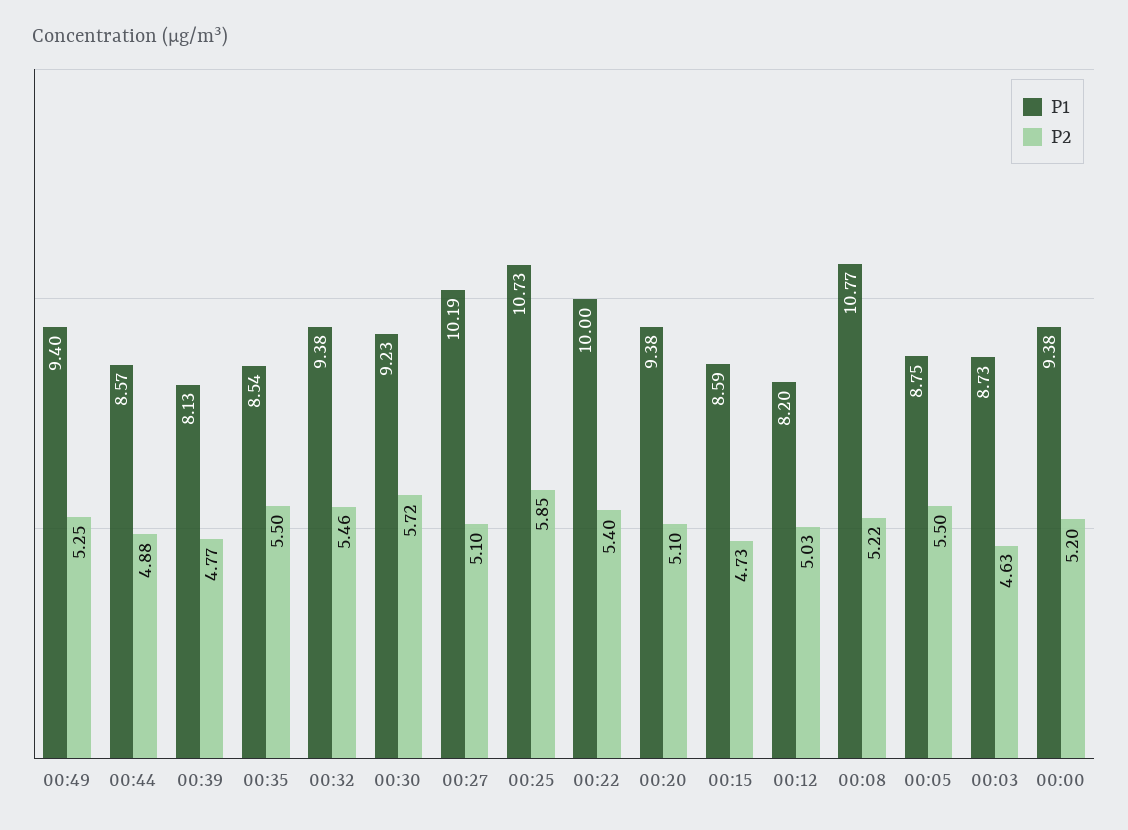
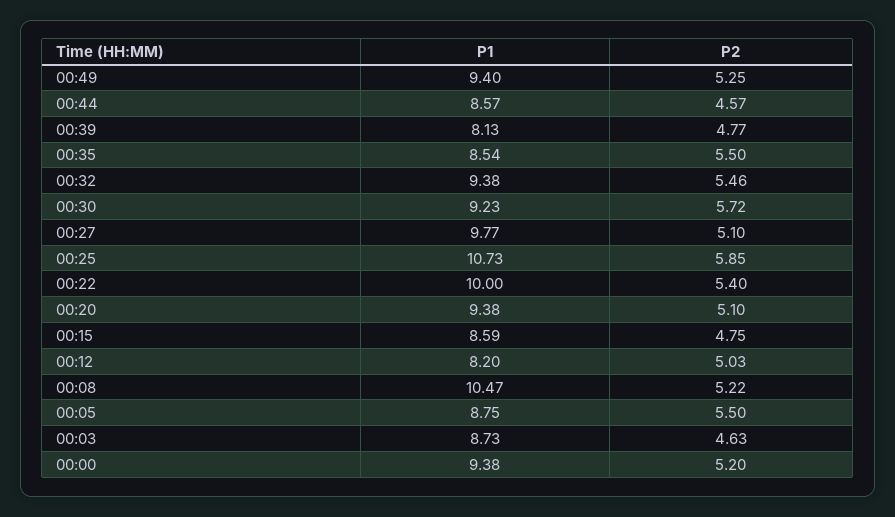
P2, 00:44: 4.88 -> 4.57
P1, 00:27: 10.19 -> 9.77
P2, 00:15: 4.73 -> 4.75
P1, 00:08: 10.77 -> 10.47

